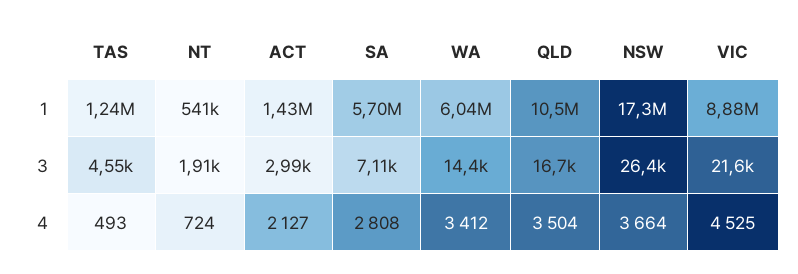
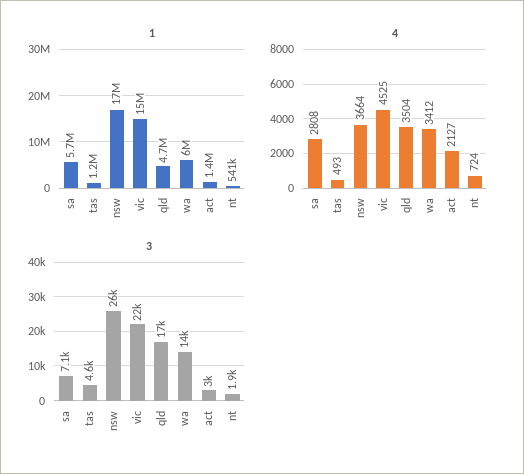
1, QLD: 10500000 -> 4700000
1, VIC: 8880000 -> 15000000

